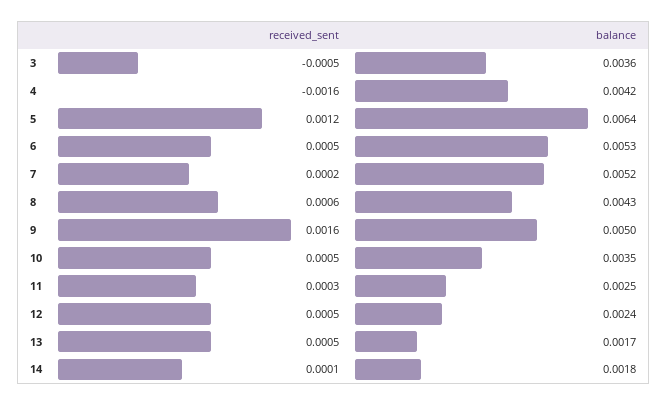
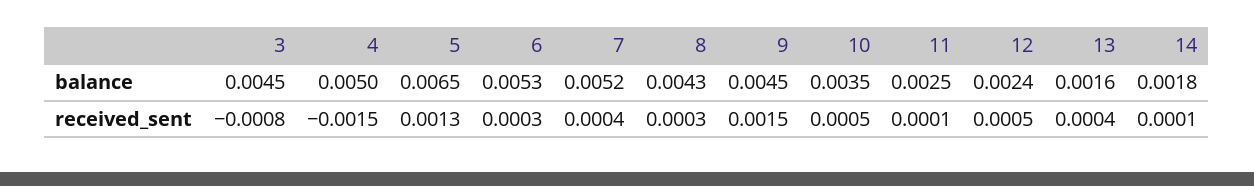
received_sent, 3: -0.0005 -> -0.0008
balance, 3: 0.0036 -> 0.0045
received_sent, 4: -0.0016 -> -0.0015
balance, 4: 0.0042 -> 0.005
received_sent, 5: 0.0012 -> 0.0013
balance, 5: 0.0064 -> 0.0065
received_sent, 6: 0.0005 -> 0.0003
received_sent, 7: 0.0002 -> 0.0004
received_sent, 8: 0.0006 -> 0.0003
received_sent, 9: 0.0016 -> 0.0015
balance, 9: 0.005 -> 0.0045
received_sent, 11: 0.0003 -> 0.0001
received_sent, 13: 0.0005 -> 0.0004
balance, 13: 0.0017 -> 0.0016

